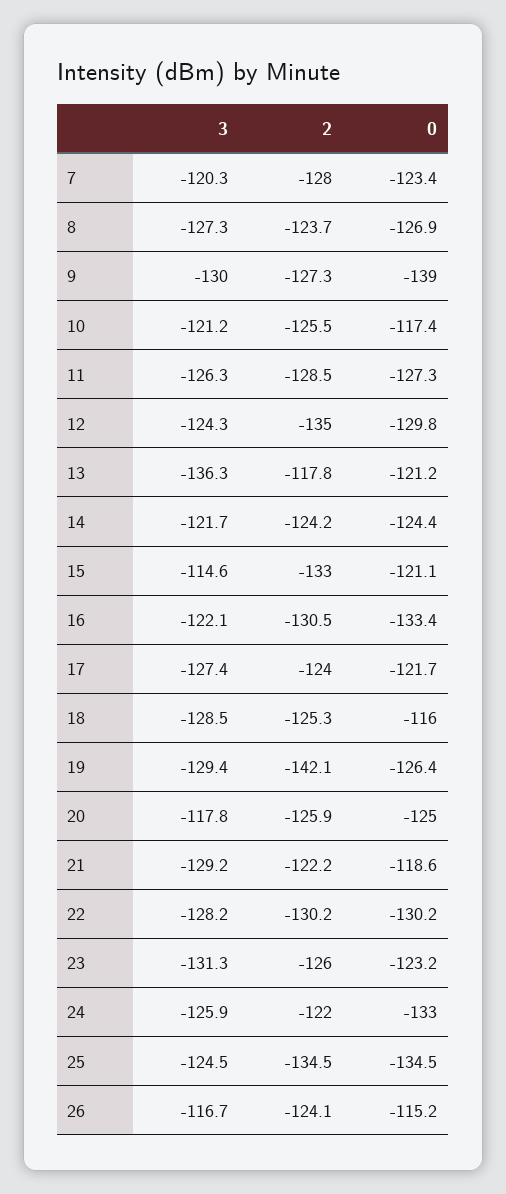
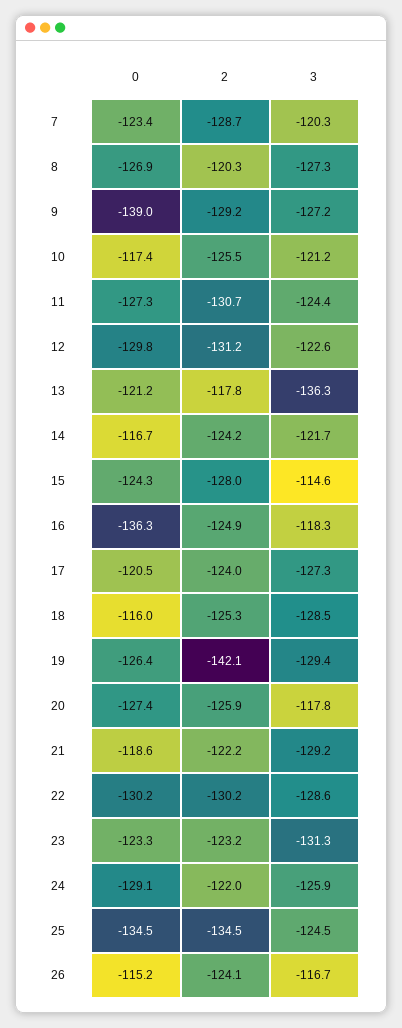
2, 7: -128 -> -128.7
2, 8: -123.7 -> -120.3
3, 9: -130 -> -127.2
2, 9: -127.3 -> -129.2
3, 11: -126.3 -> -124.4
2, 11: -128.5 -> -130.7
3, 12: -124.3 -> -122.6
2, 12: -135 -> -131.2
0, 14: -124.4 -> -116.7
2, 15: -133 -> -128
0, 15: -121.1 -> -124.3
3, 16: -122.1 -> -118.3
2, 16: -130.5 -> -124.9
0, 16: -133.4 -> -136.3
3, 17: -127.4 -> -127.3
0, 17: -121.7 -> -120.5
0, 20: -125 -> -127.4
3, 22: -128.2 -> -128.6
2, 23: -126 -> -123.2
0, 23: -123.2 -> -123.3
0, 24: -133 -> -129.1

